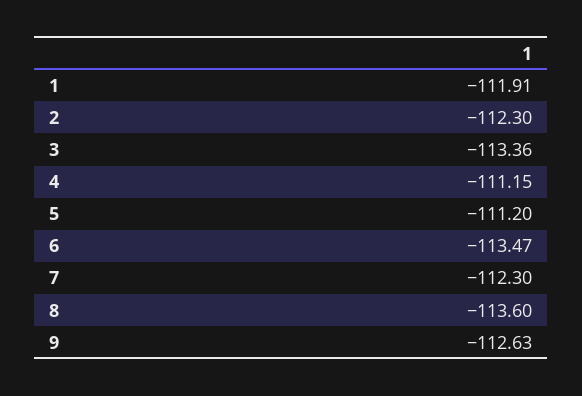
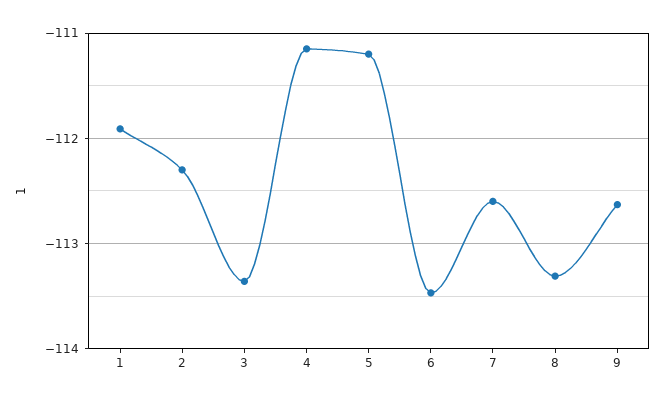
7: -112.3 -> -112.6
8: -113.6 -> -113.3

